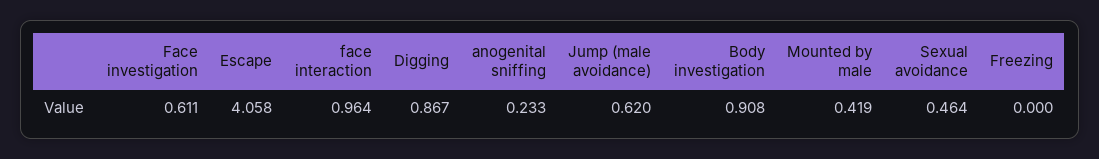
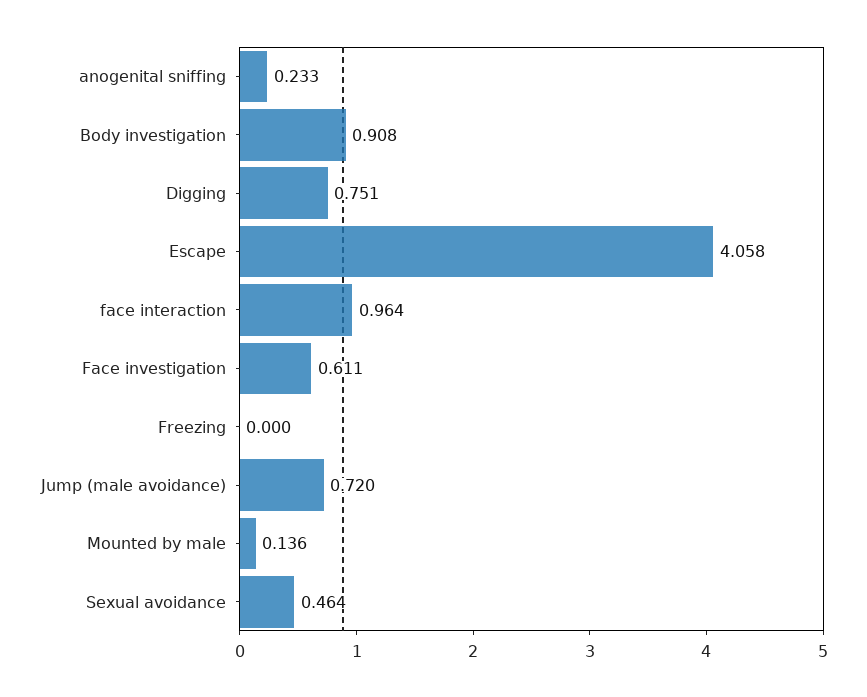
Digging: 0.867 -> 0.751
Jump (male avoidance): 0.62 -> 0.72
Mounted by male: 0.419 -> 0.136

